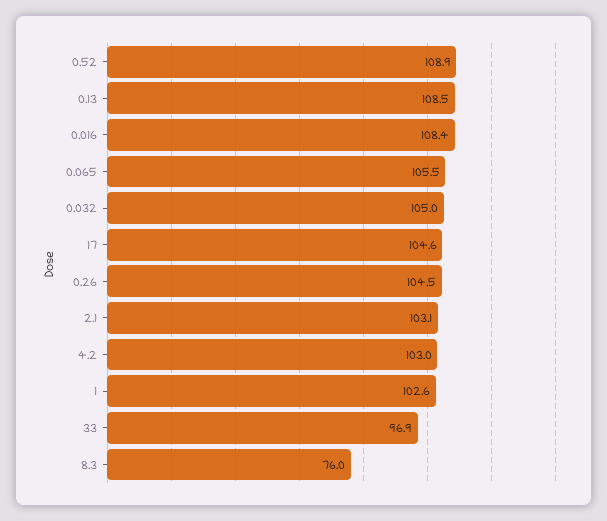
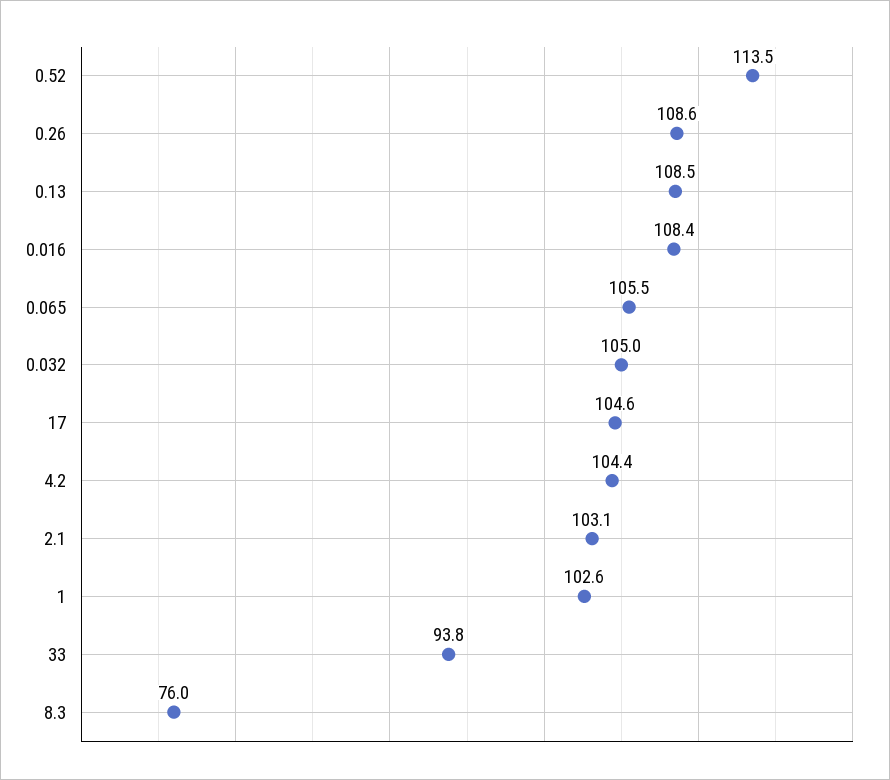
0.52: 108.9 -> 113.5
0.26: 104.5 -> 108.6
4.2: 103 -> 104.4
33: 96.9 -> 93.8

